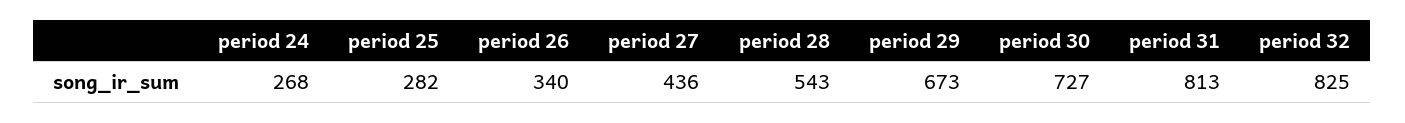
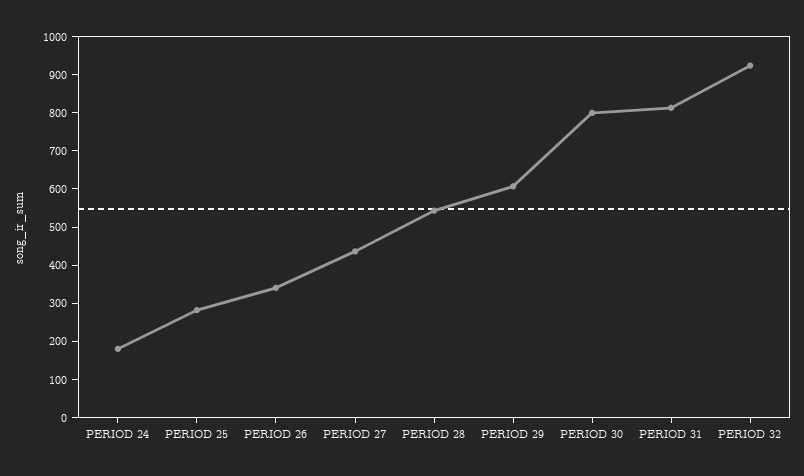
period 24: 268 -> 175
period 29: 673 -> 600
period 30: 727 -> 800
period 32: 825 -> 925

